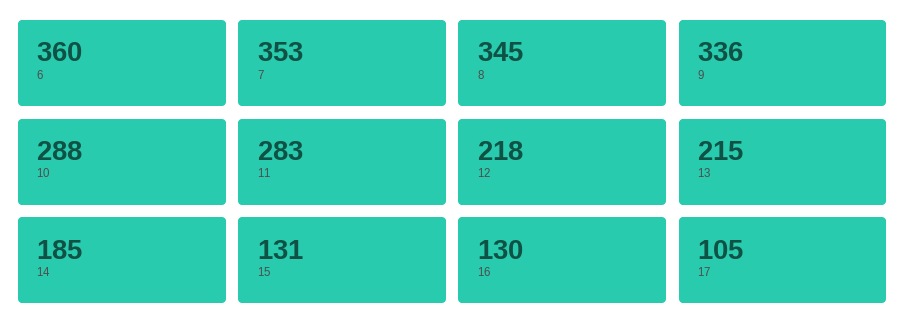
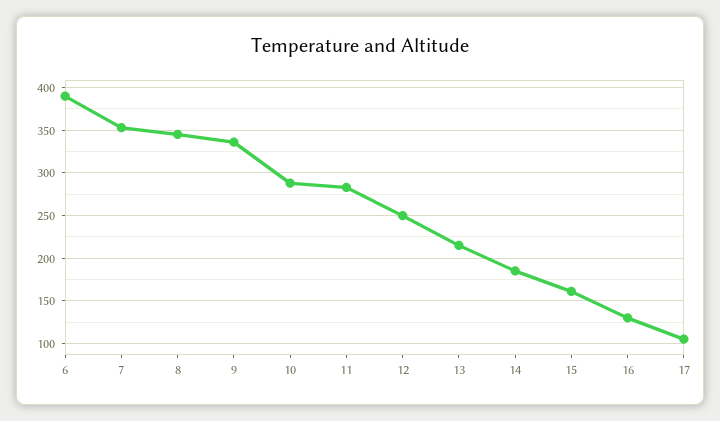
6: 360 -> 390
12: 218 -> 250
15: 131 -> 160

